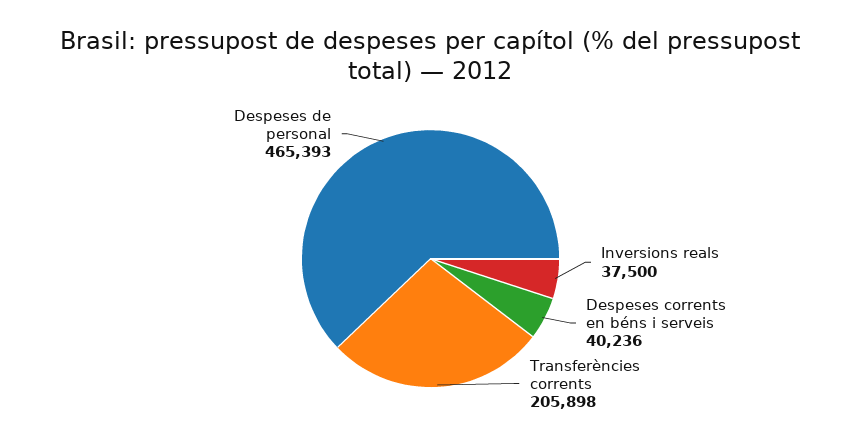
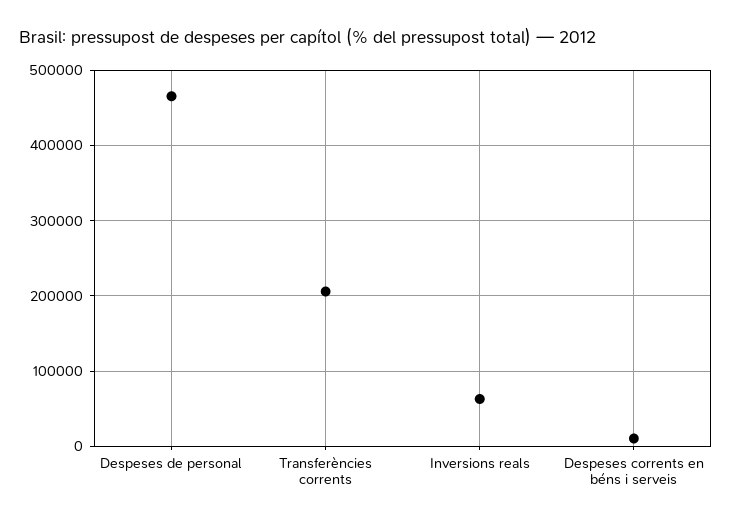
Inversions reals: 37500 -> 60000
Despeses corrents en béns i serveis: 40236 -> 10000

